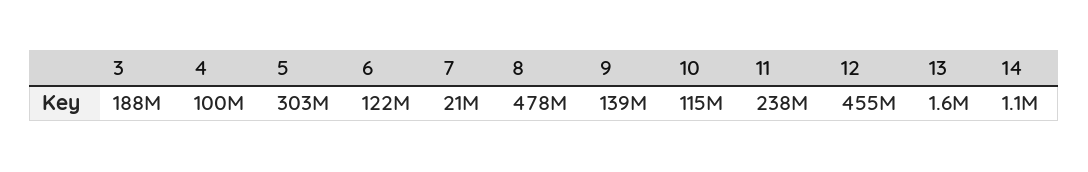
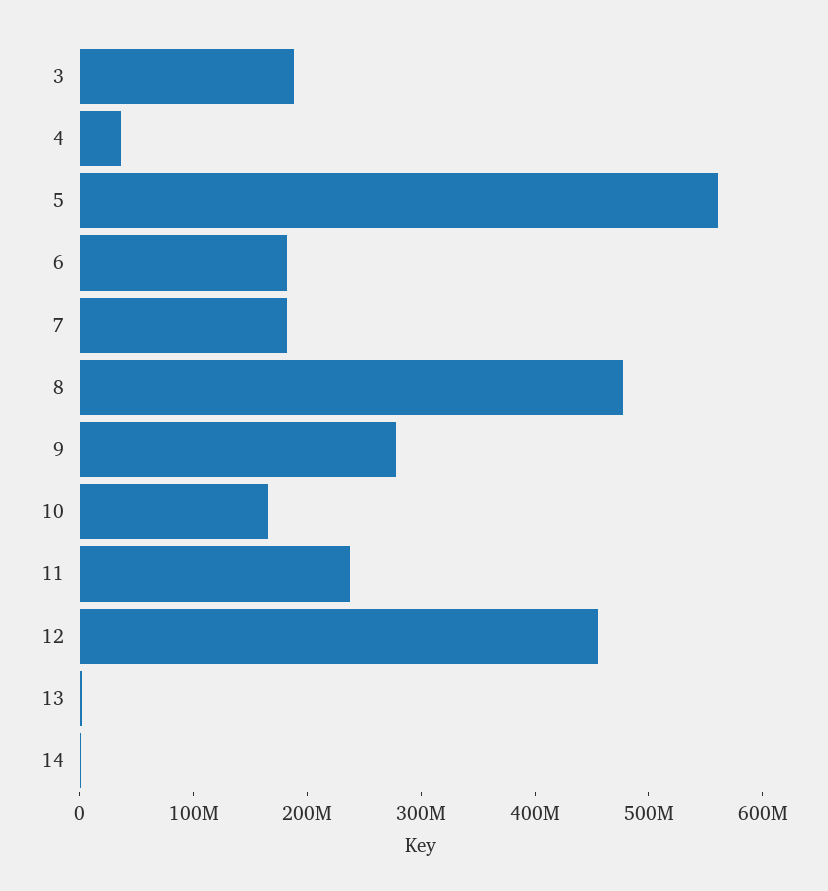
4: 100000000 -> 40000000
5: 303000000 -> 560000000
6: 122000000 -> 180000000
7: 21000000 -> 180000000
9: 139000000 -> 280000000
10: 115000000 -> 160000000

